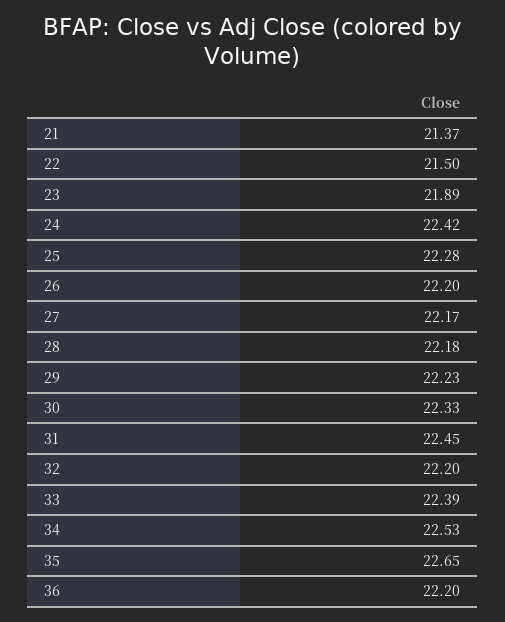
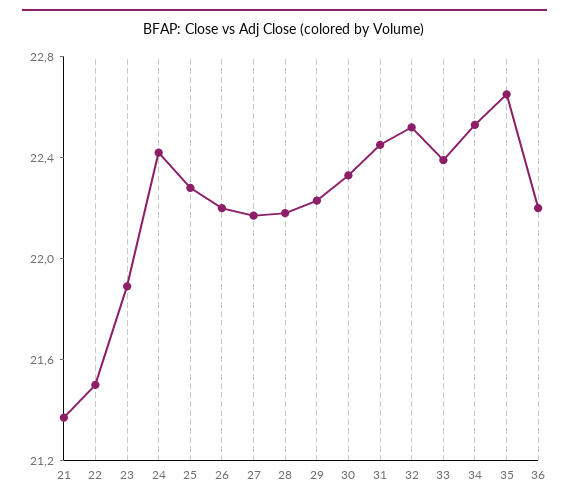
32: 22.2 -> 22.5

